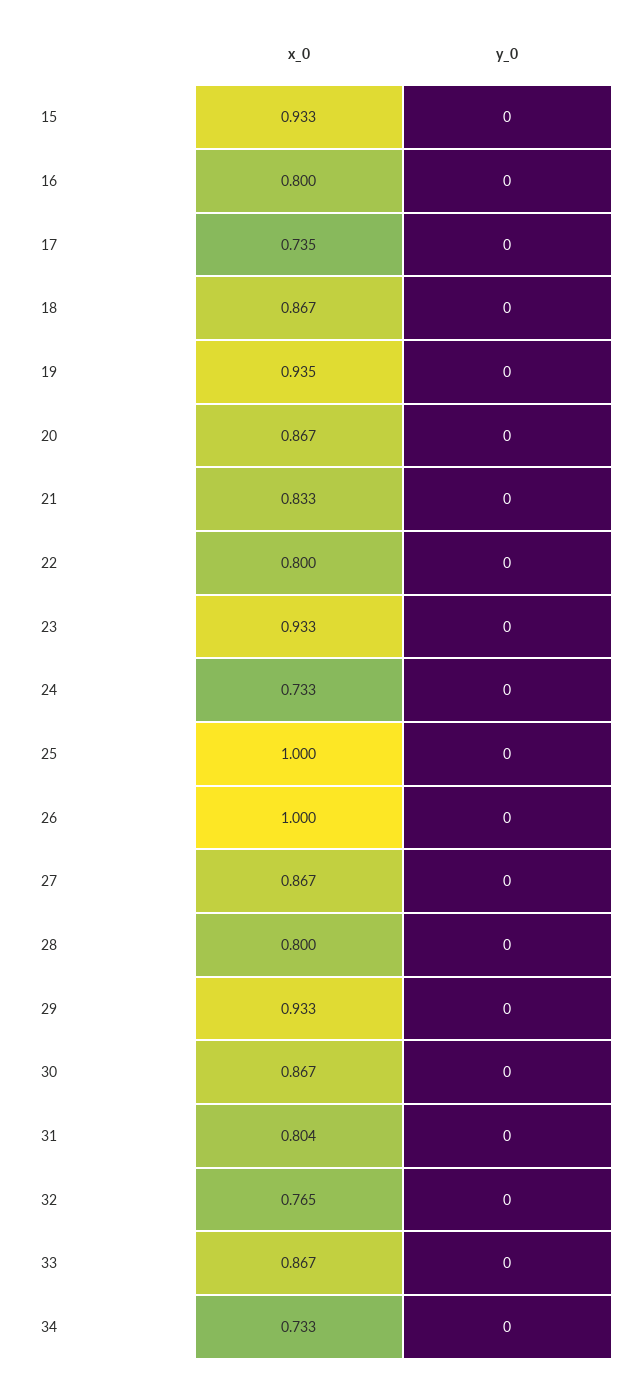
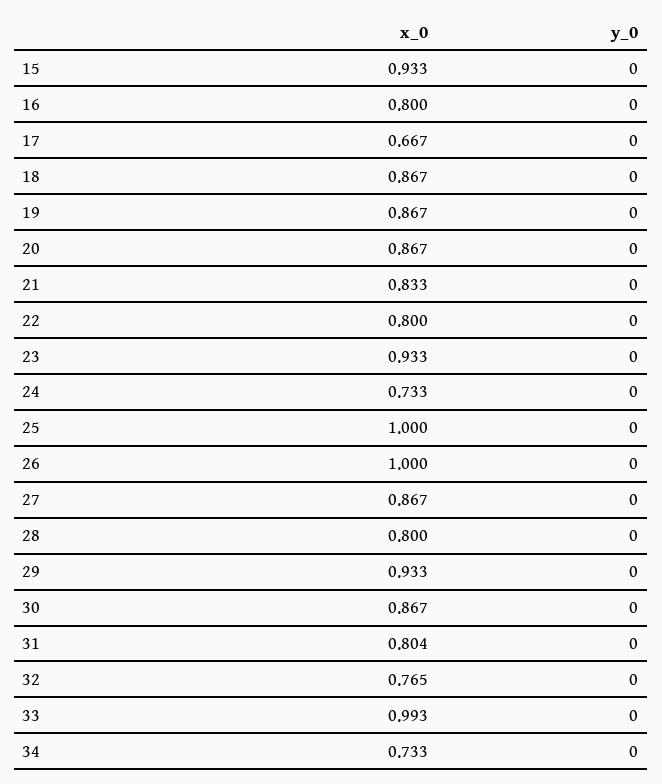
x_0, 17: 0.735 -> 0.667
x_0, 19: 0.935 -> 0.867
x_0, 33: 0.867 -> 0.993

